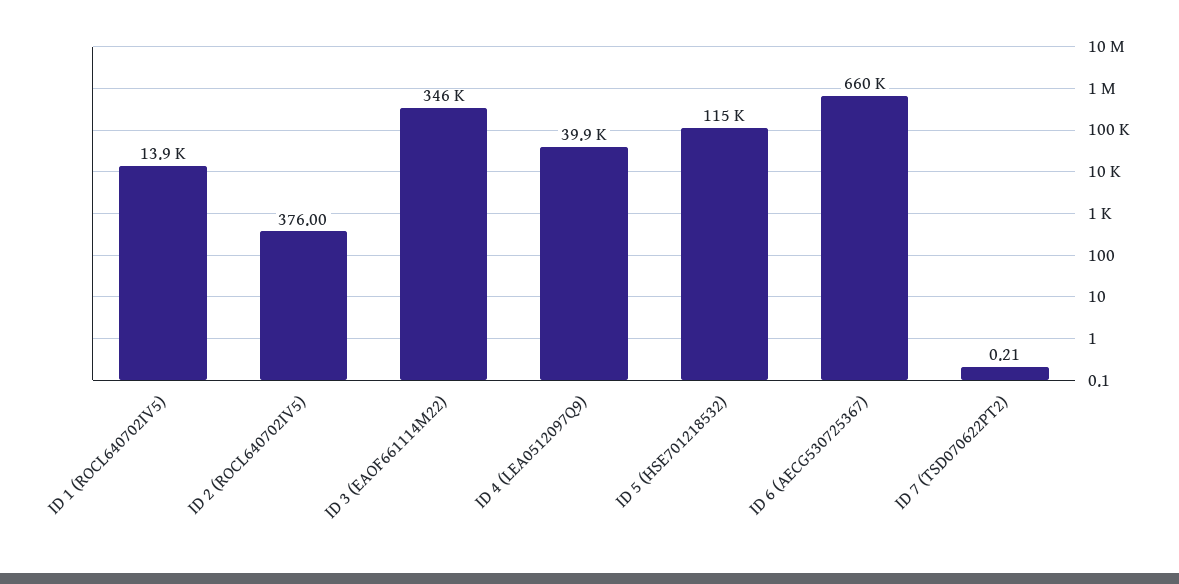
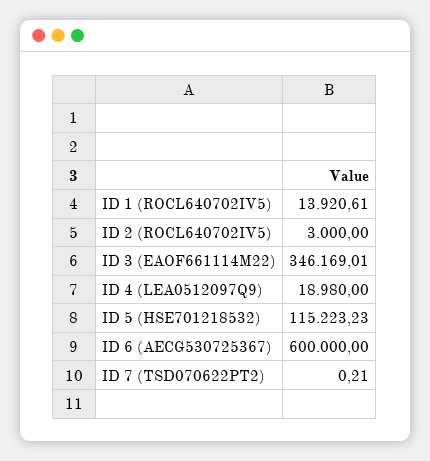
ID 2 (ROCL640702IV5): 376 -> 3000
ID 4 (LEA0512097Q9): 39900 -> 18980
ID 6 (AECG530725367): 660000 -> 600000

